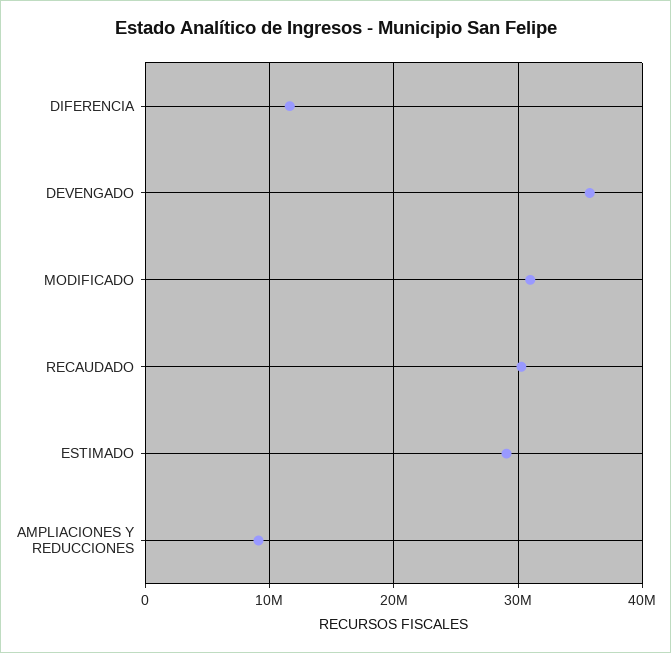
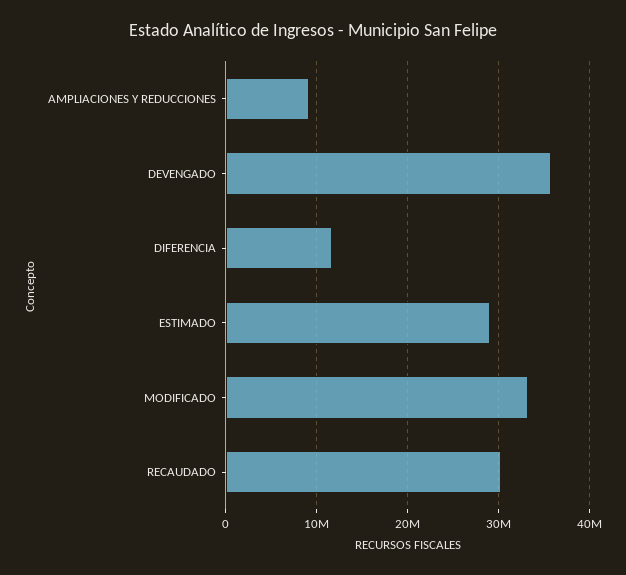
MODIFICADO: 31000000 -> 33000000

